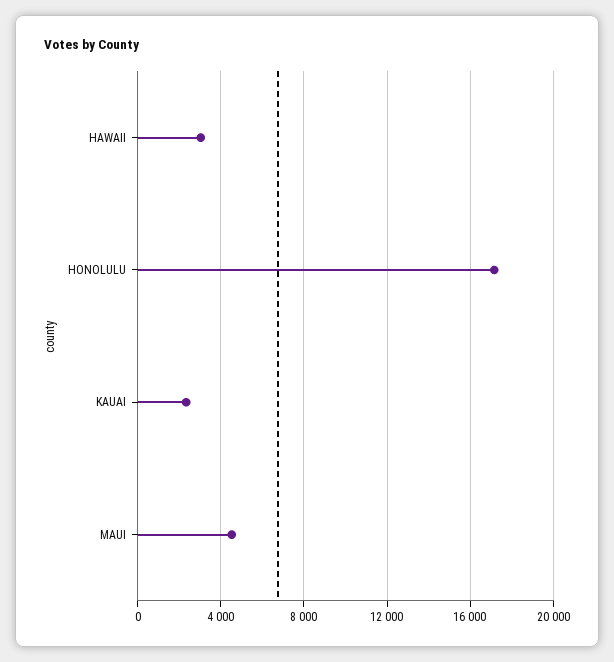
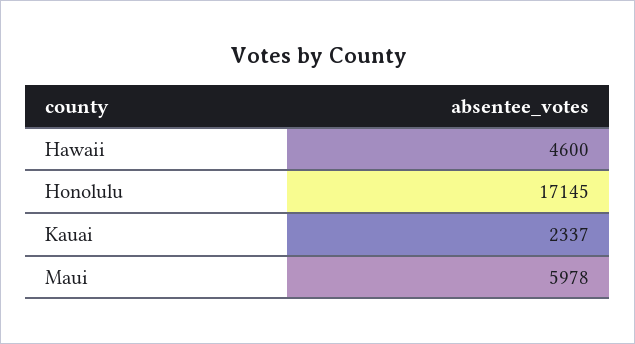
HAWAII: 3000 -> 4600
MAUI: 4500 -> 5978

